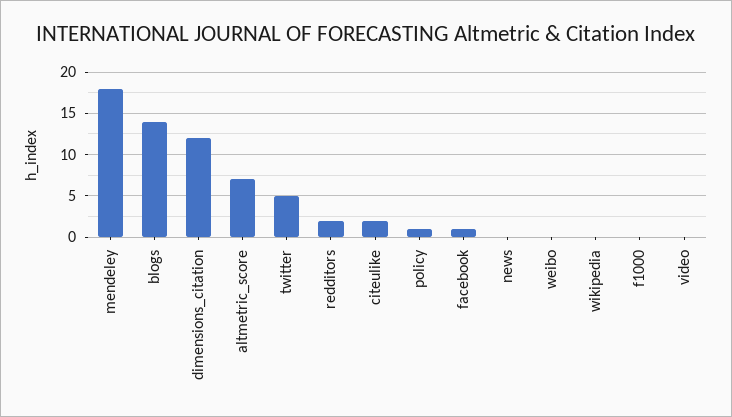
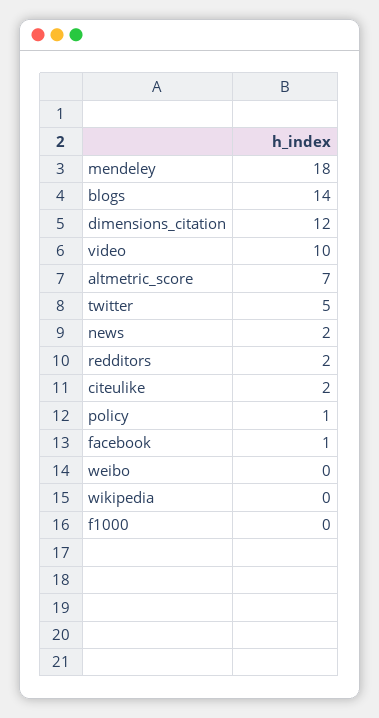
news: 0 -> 2
video: 0 -> 10

